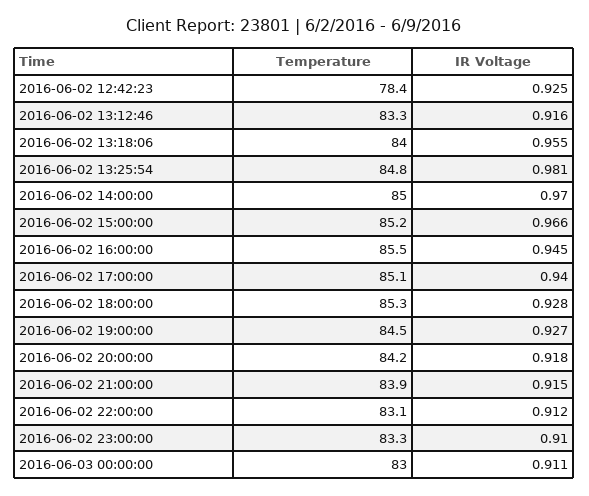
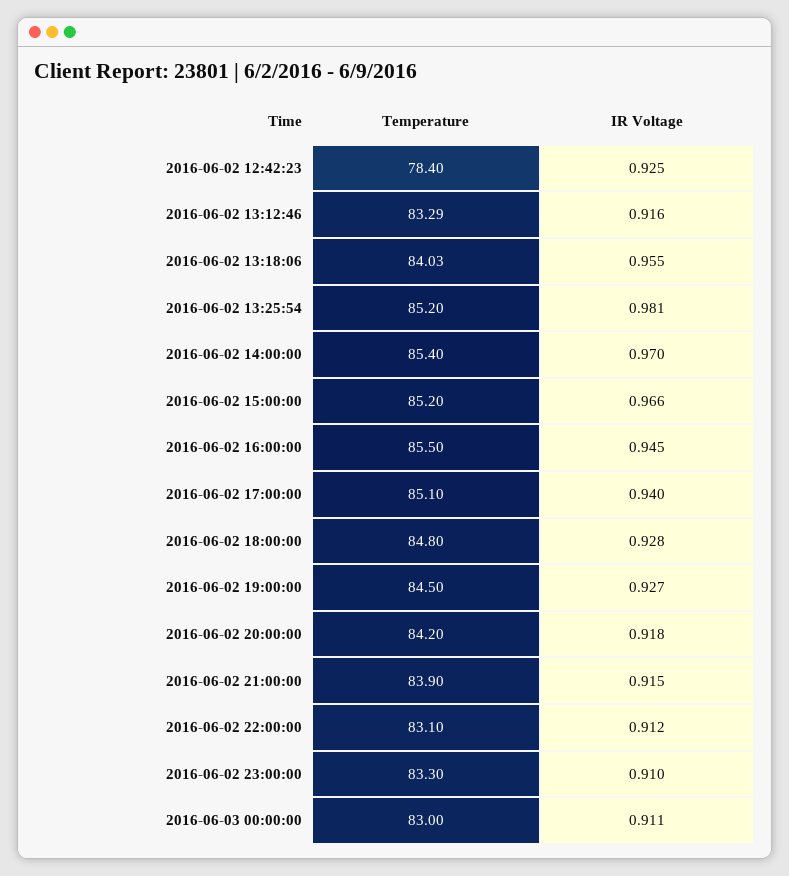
Temperature, 2016-06-02 13:25:54: 84.8 -> 85.2
Temperature, 2016-06-02 14:00:00: 85 -> 85.4
Temperature, 2016-06-02 18:00:00: 85.3 -> 84.8

